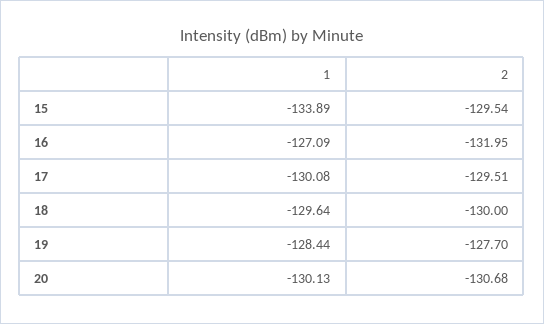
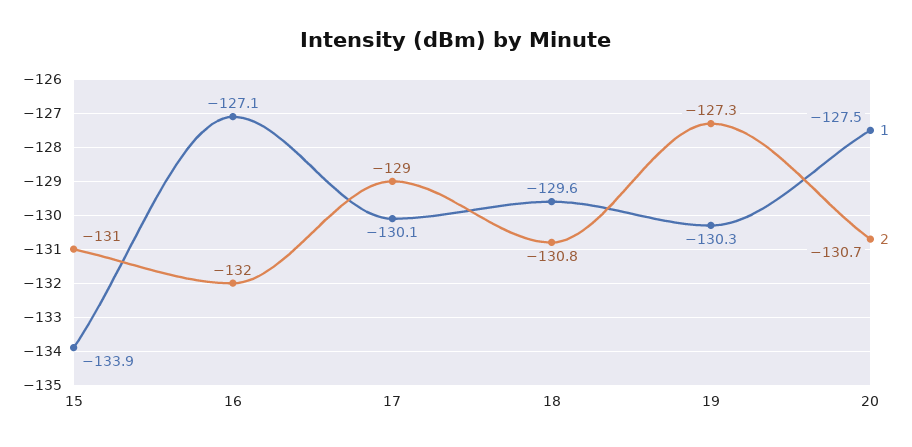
2, 15: -129.54 -> -131
2, 17: -129.51 -> -129
2, 18: -130 -> -130.8
1, 19: -128.44 -> -130.3
2, 19: -127.7 -> -127.3
1, 20: -130.13 -> -127.5

